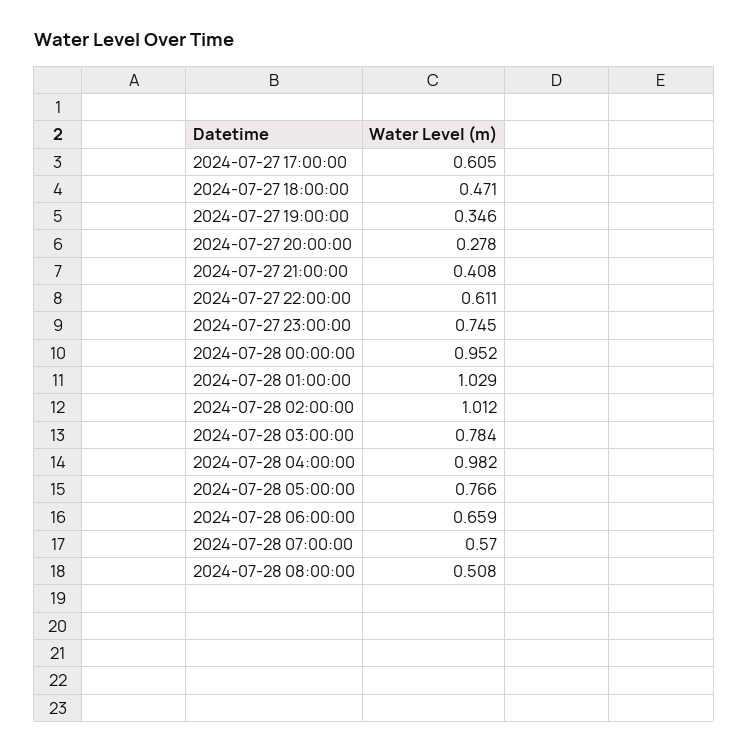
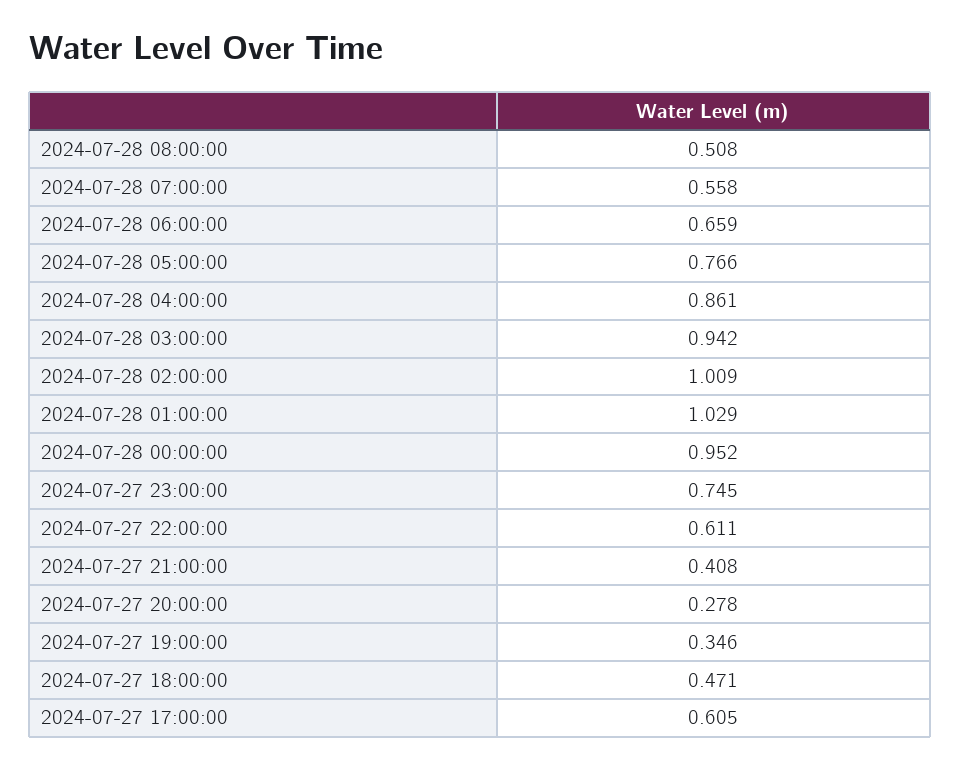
2024-07-28 02:00:00: 1.012 -> 1.009
2024-07-28 03:00:00: 0.784 -> 0.942
2024-07-28 04:00:00: 0.982 -> 0.861
2024-07-28 07:00:00: 0.57 -> 0.558

